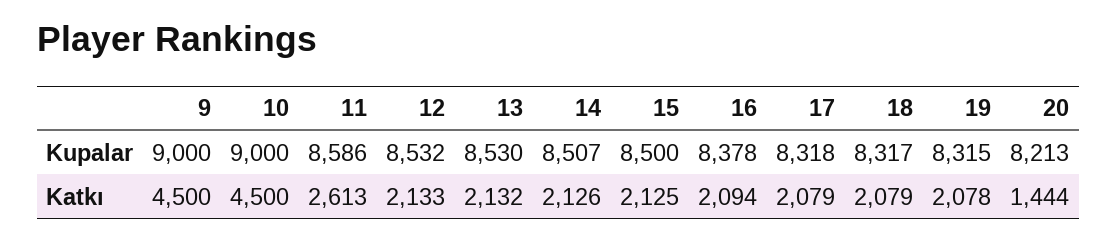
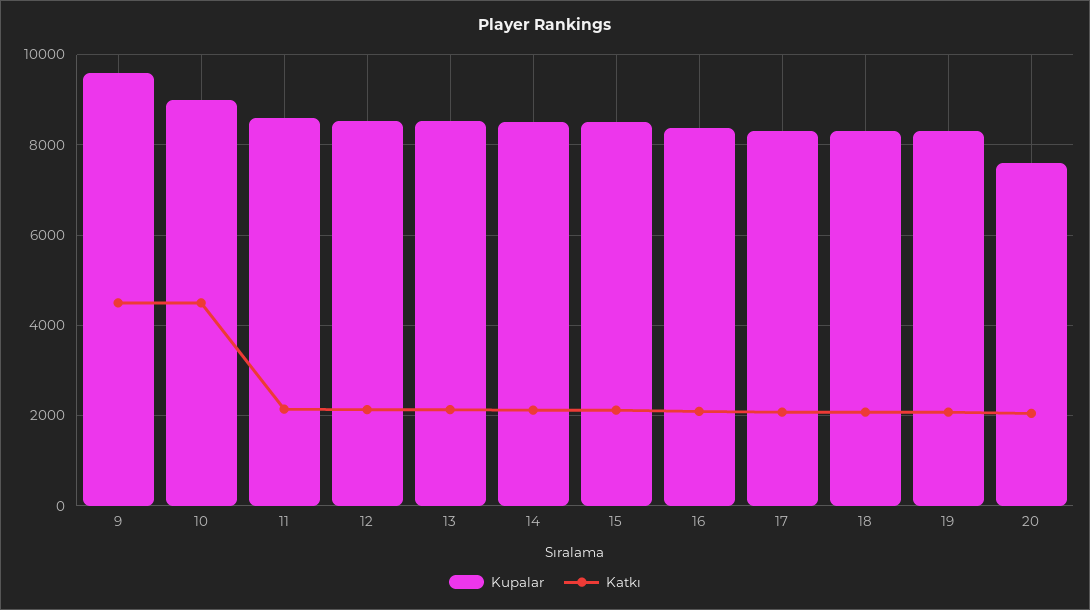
Kupalar, 9: 9000 -> 9600
Kupalar, 20: 8213 -> 7600
Katkı, 11: 2613 -> 2200
Katkı, 20: 1444 -> 2000

